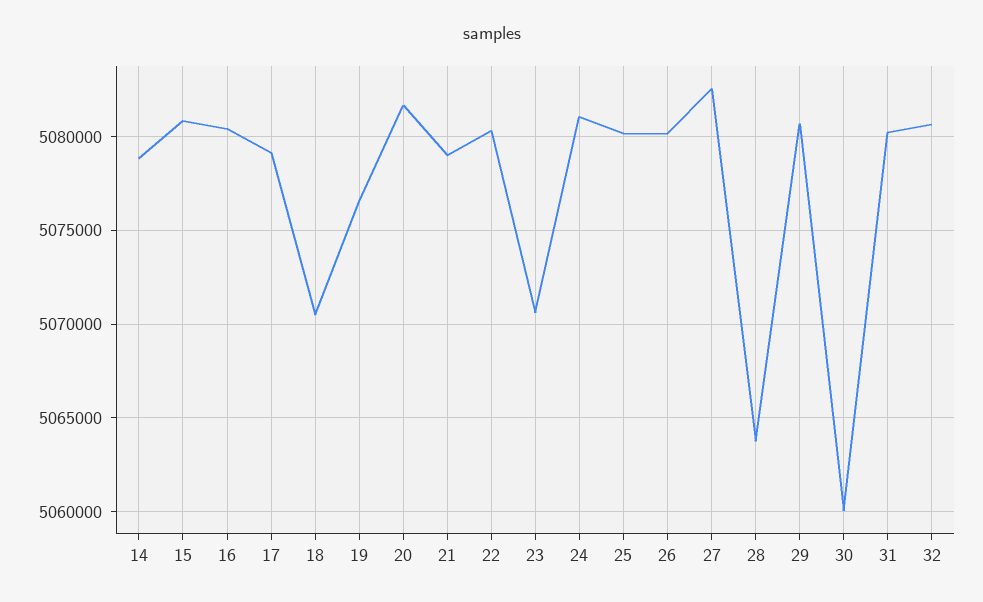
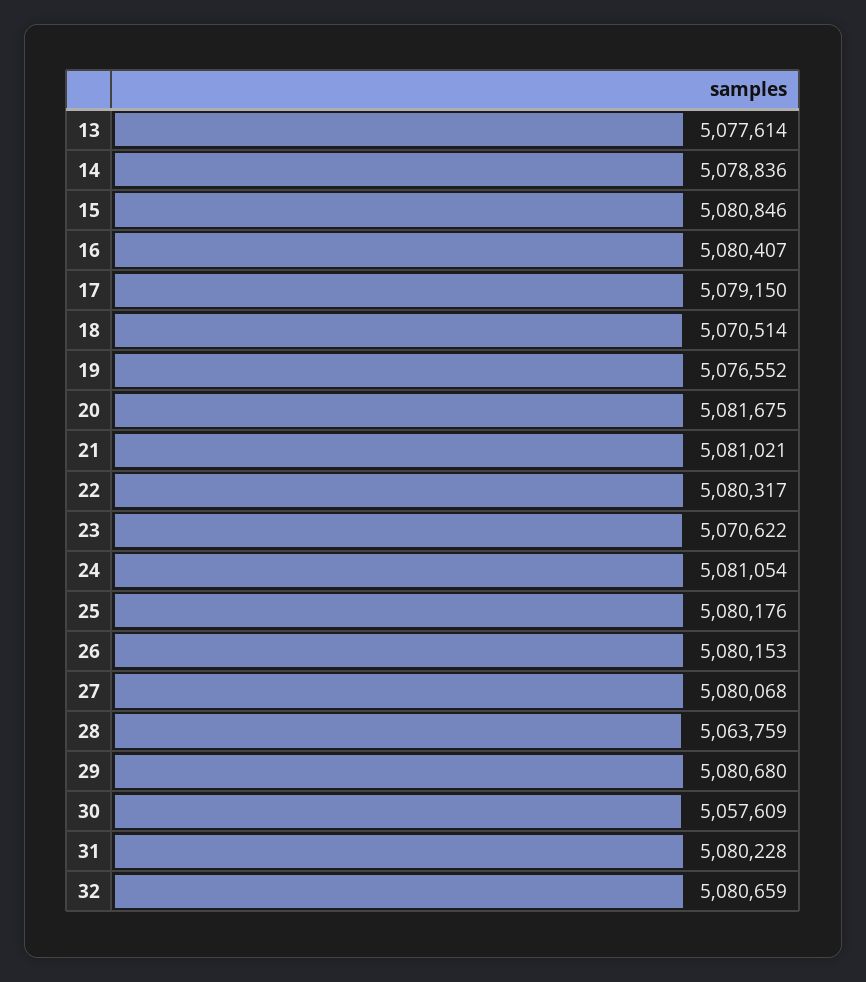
21: 5079000 -> 5081021
27: 5082500 -> 5080068
30: 5060000 -> 5057609
13: none -> 5077614

